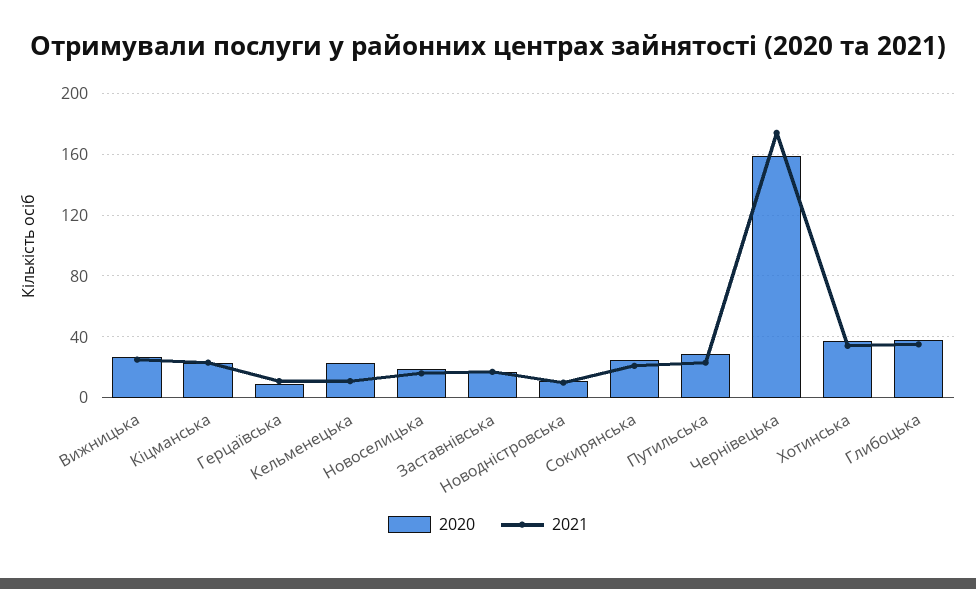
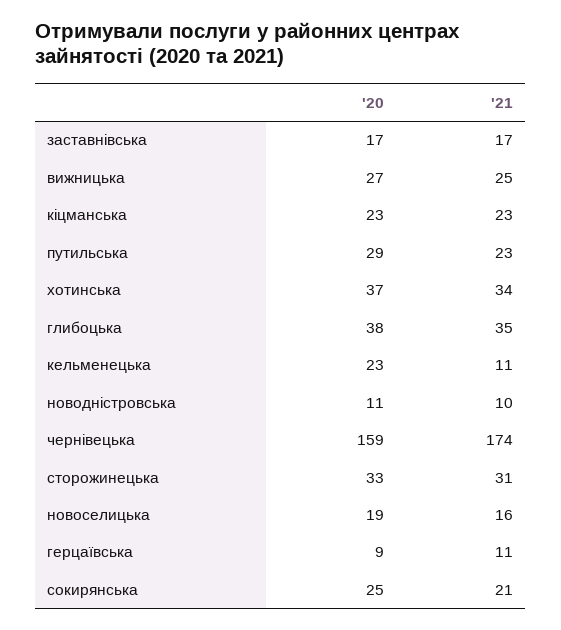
2020, сторожинецька: none -> 33
2021, сторожинецька: none -> 31

